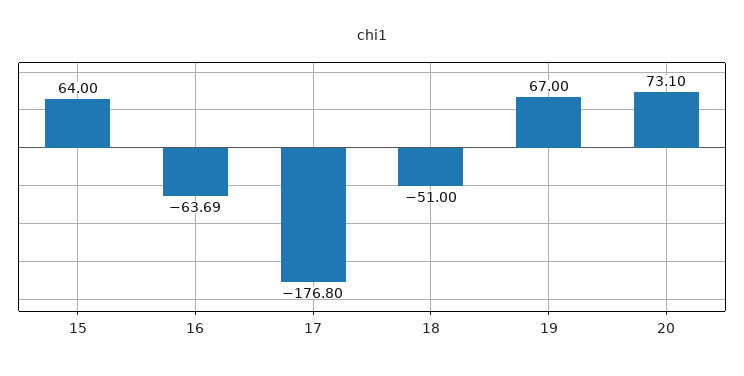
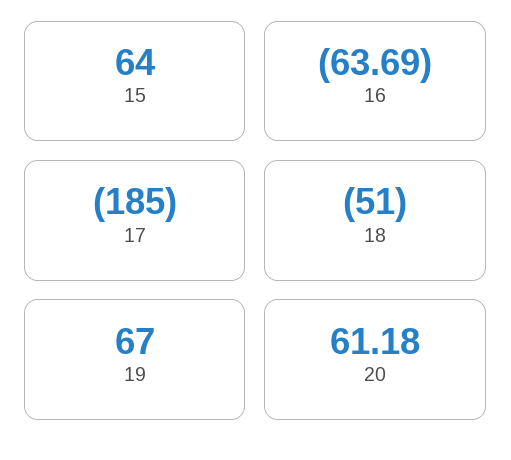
17: -176.8 -> -185
20: 73.1 -> 61.18

